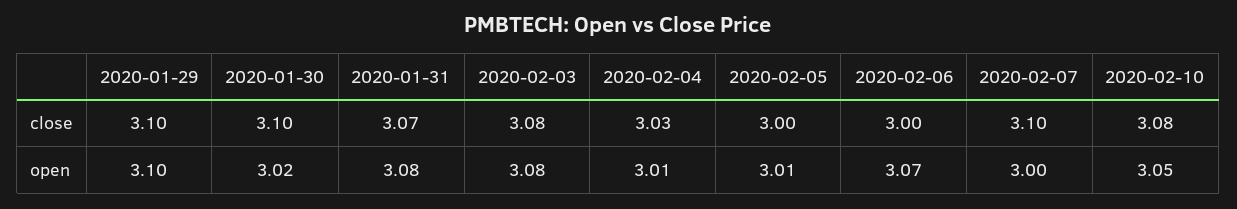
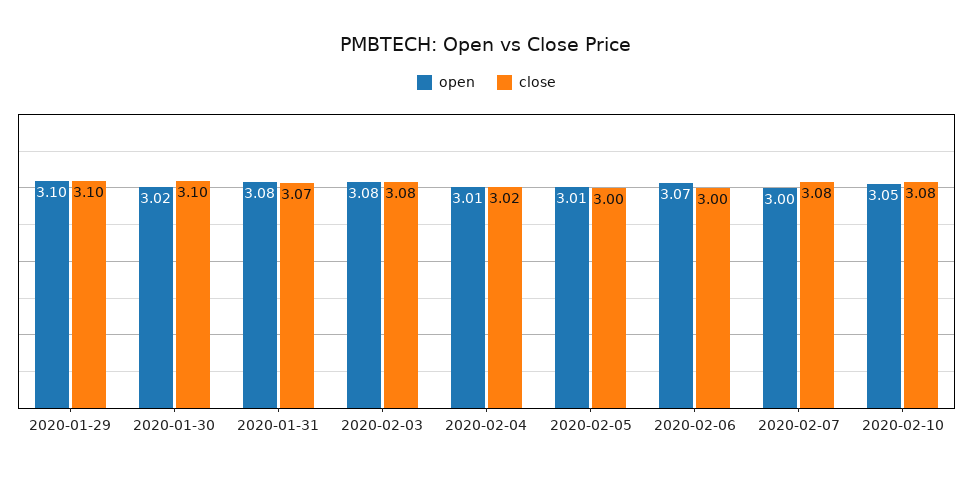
close, 2020-02-04: 3.03 -> 3.02
close, 2020-02-07: 3.1 -> 3.08

